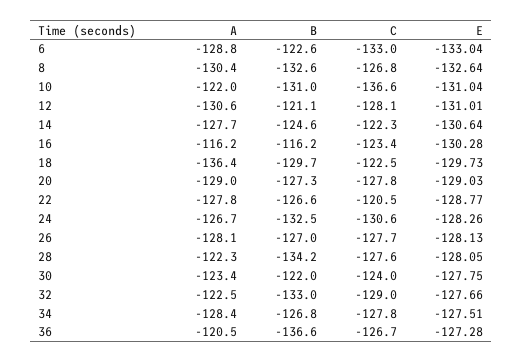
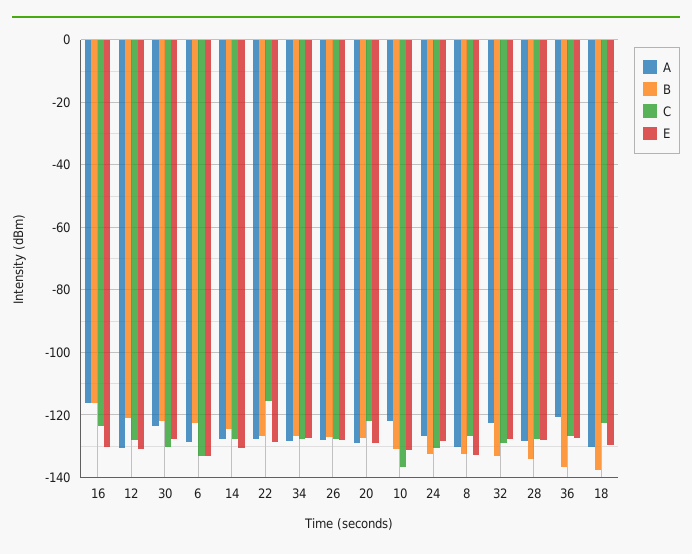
C, 14: -122.3 -> -128
A, 18: -136.4 -> -130
B, 18: -129.7 -> -138
C, 20: -127.8 -> -122
C, 22: -120.5 -> -116
A, 28: -122.3 -> -128
C, 30: -124 -> -130

